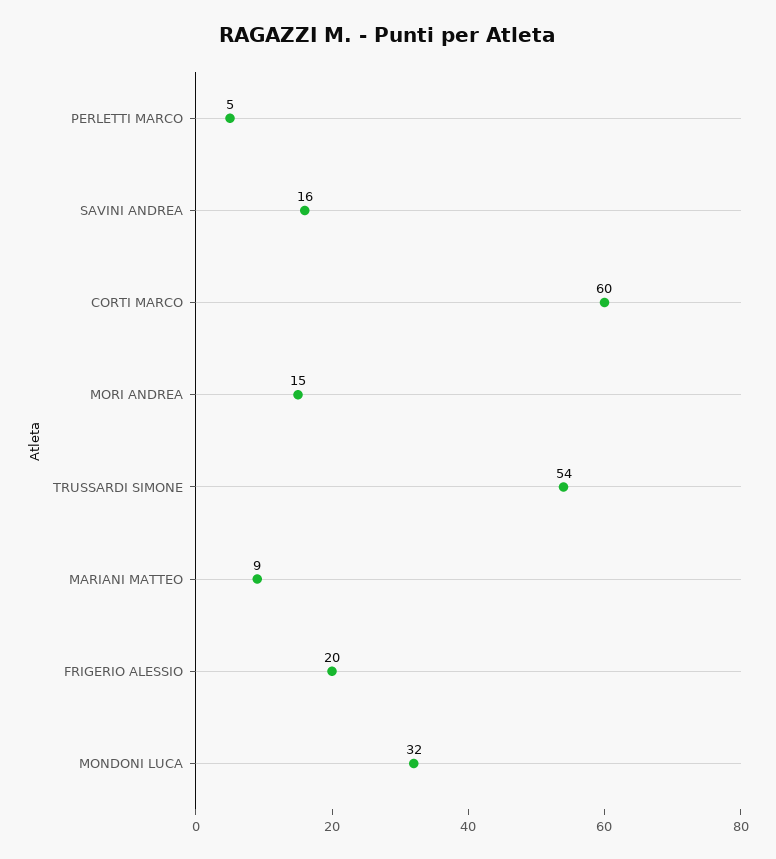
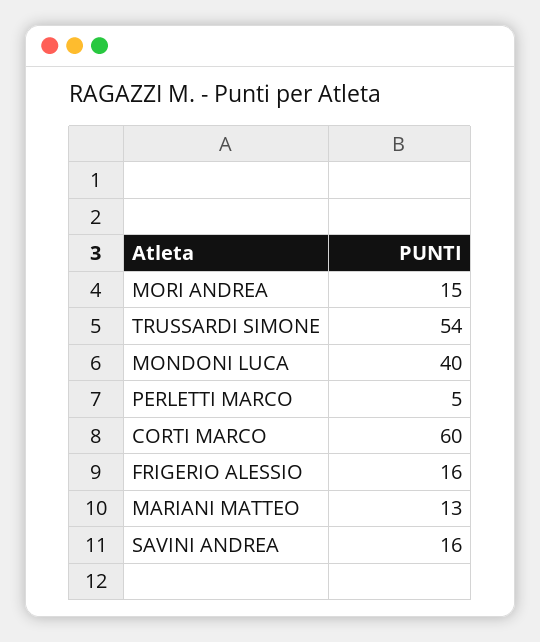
MARIANI MATTEO: 9 -> 13
FRIGERIO ALESSIO: 20 -> 16
MONDONI LUCA: 32 -> 40

